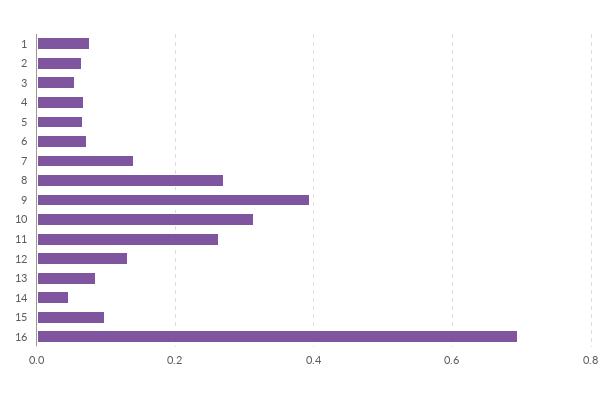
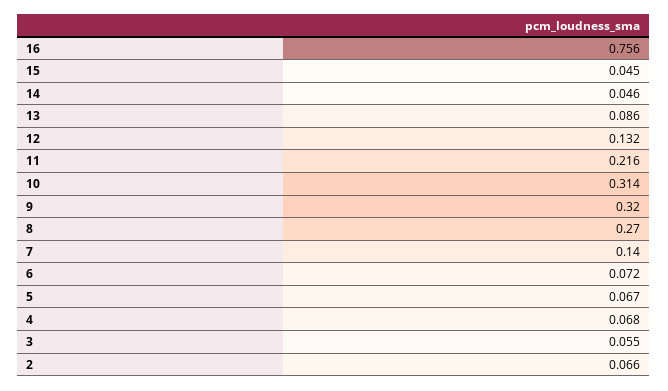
1: 0.08 -> none
9: 0.4 -> 0.32
11: 0.26 -> 0.216
15: 0.1 -> 0.045
16: 0.7 -> 0.756

